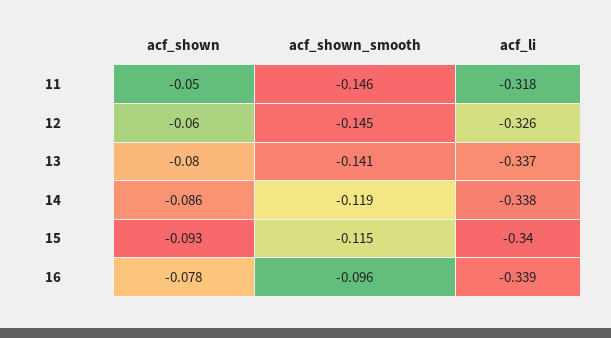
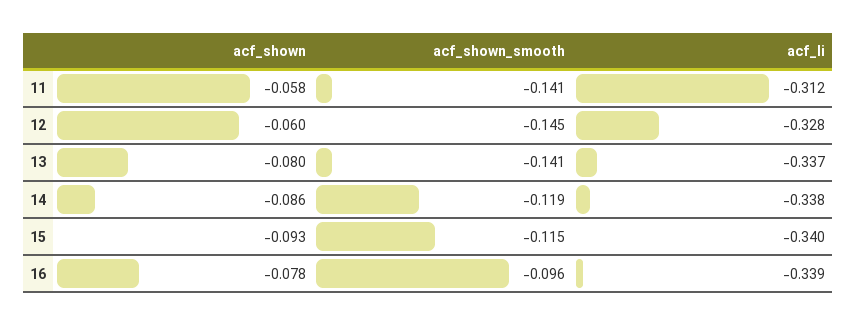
acf_shown, 11: -0.05 -> -0.058
acf_shown_smooth, 11: -0.146 -> -0.141
acf_li, 11: -0.318 -> -0.312
acf_li, 12: -0.326 -> -0.328

